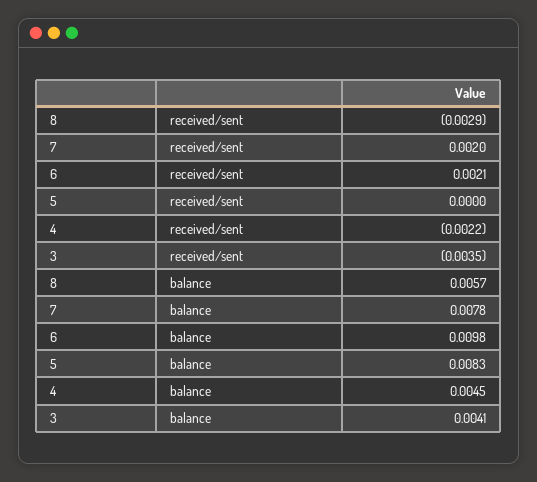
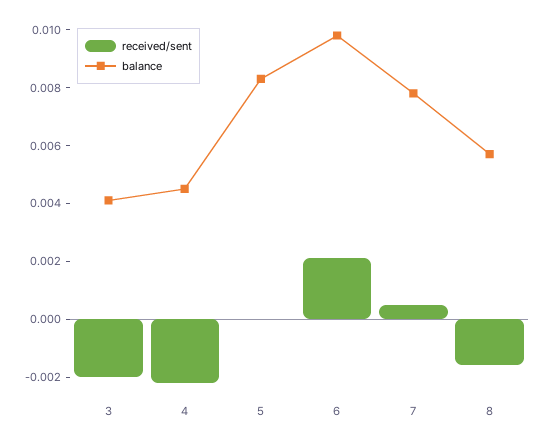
received/sent, 8: -0.0029 -> -0.0015
received/sent, 7: 0.002 -> 0.0005
received/sent, 3: -0.0035 -> -0.002

